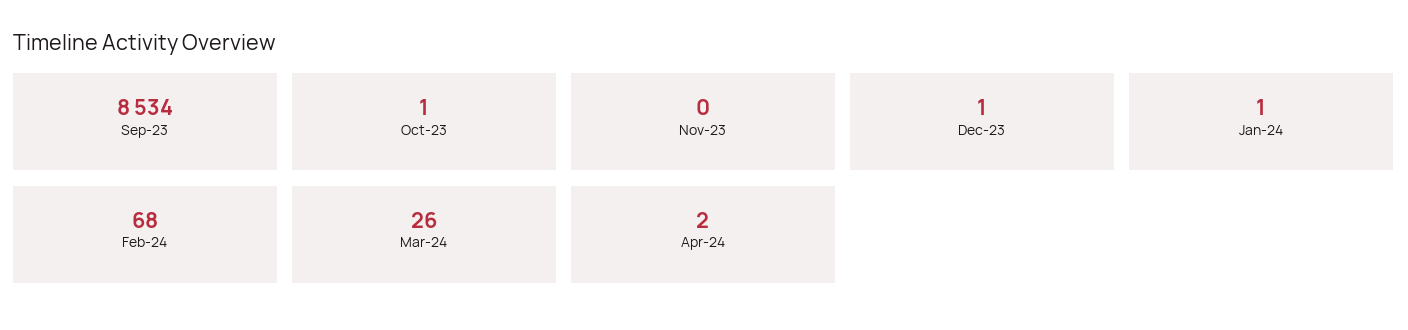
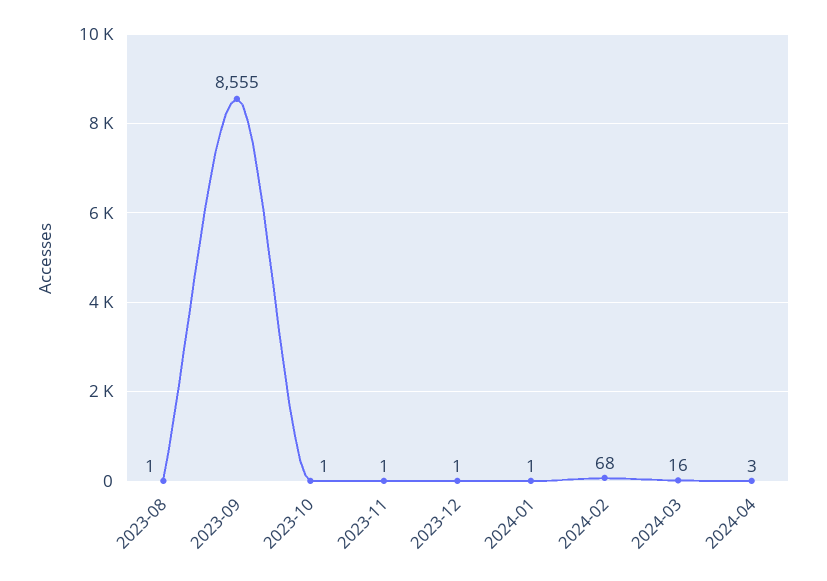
Sep-23: 8534 -> 8555
Nov-23: 0 -> 1
Mar-24: 26 -> 16
Apr-24: 2 -> 3
2023-08: none -> 1

